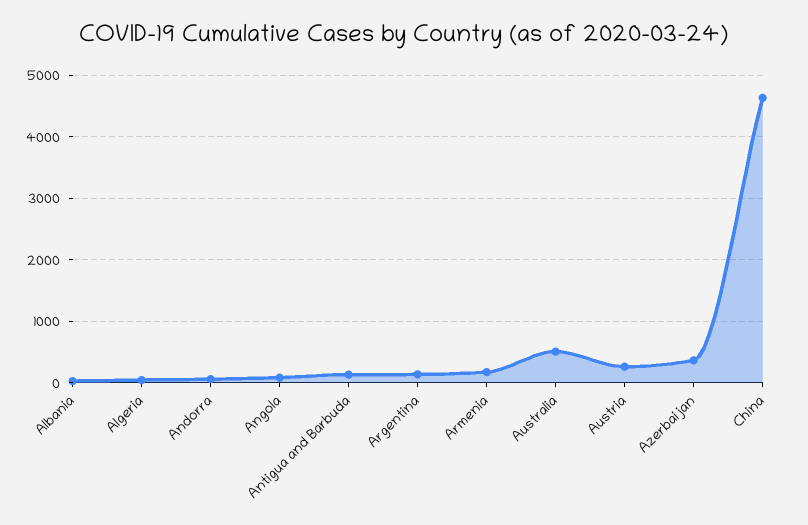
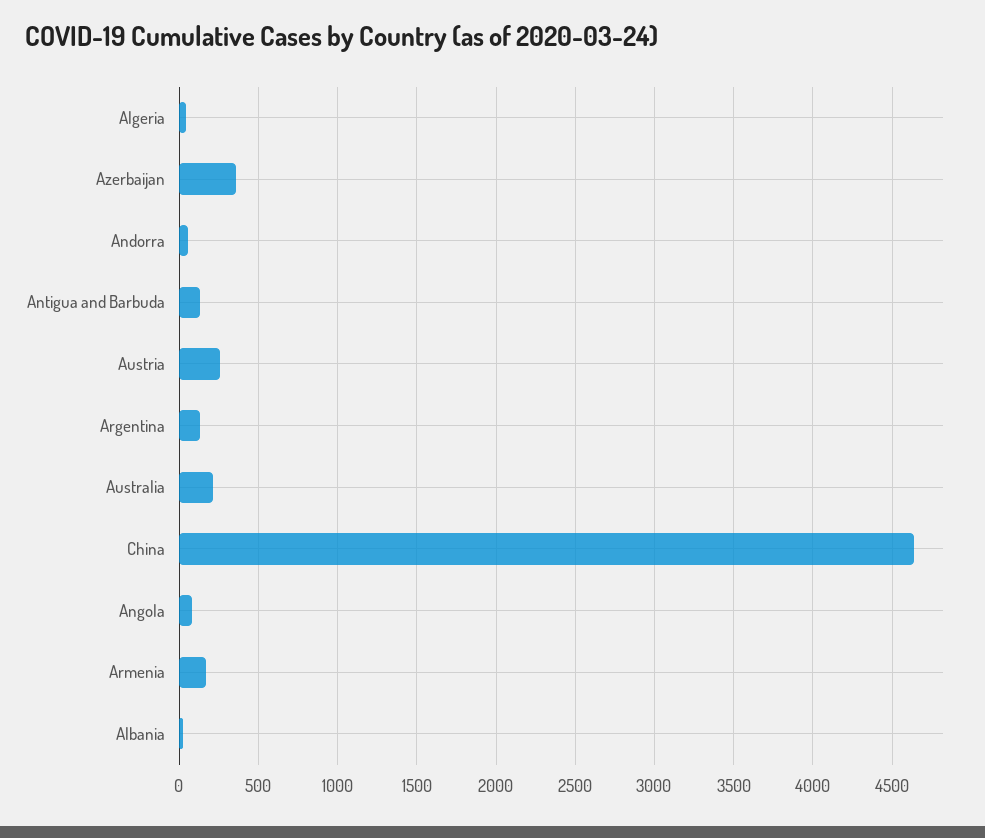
Australia: 500 -> 200

